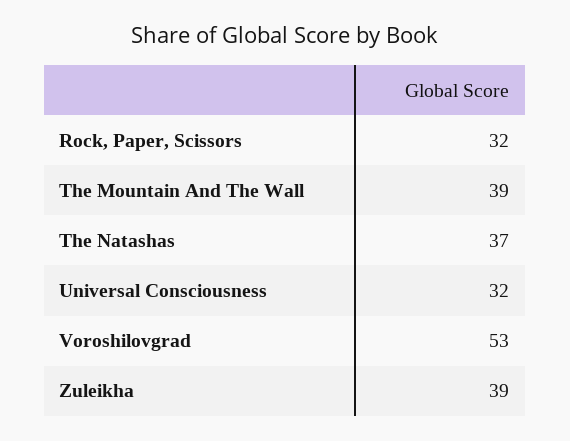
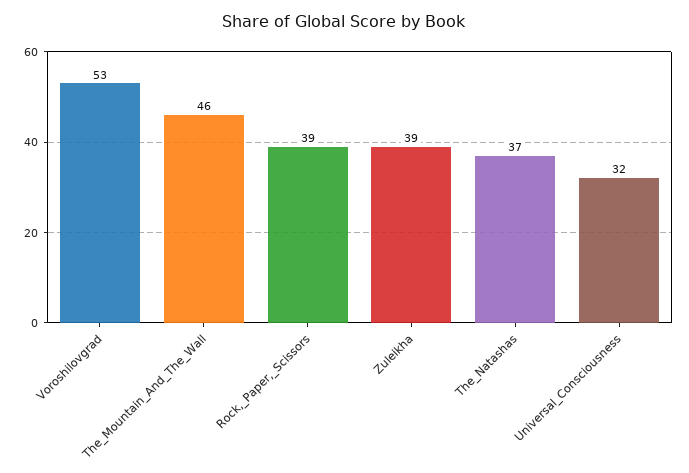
Rock, Paper, Scissors: 32 -> 39
The Mountain And The Wall: 39 -> 46

